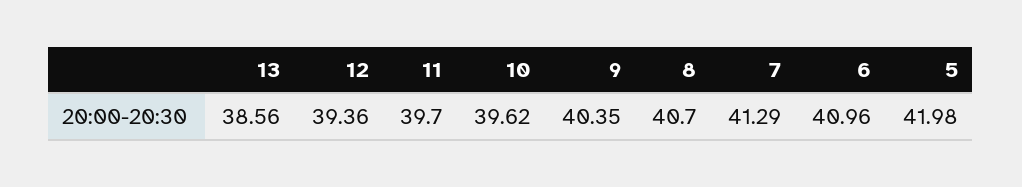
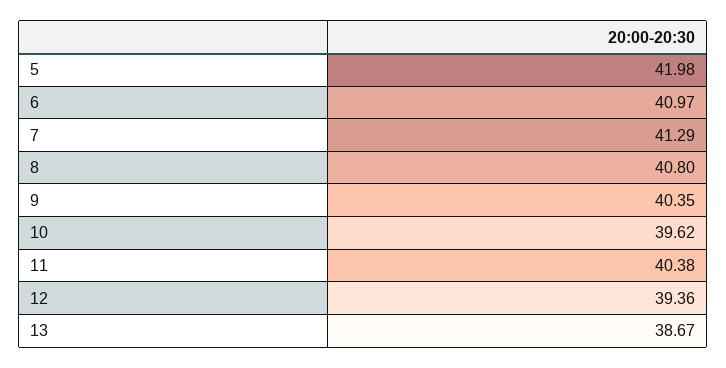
13: 38.56 -> 38.67
11: 39.7 -> 40.38
8: 40.7 -> 40.8
6: 40.96 -> 40.97

